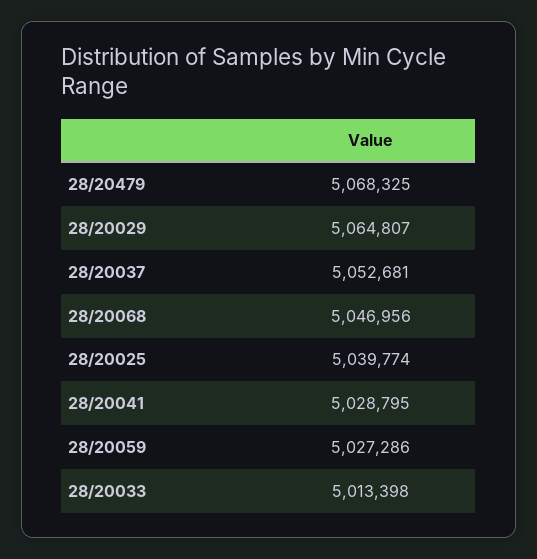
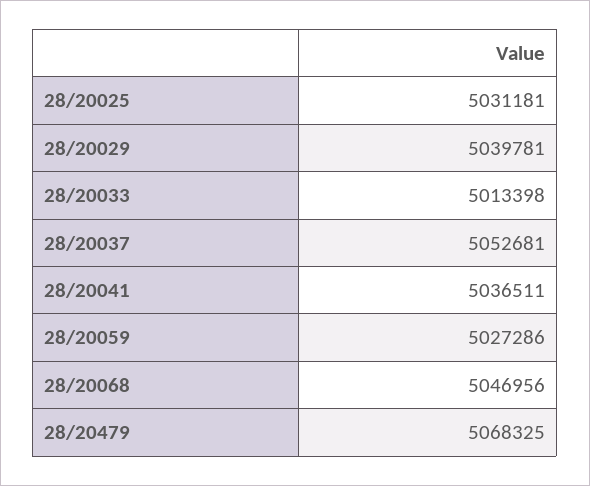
28/20029: 5064807 -> 5039781
28/20025: 5039774 -> 5031181
28/20041: 5028795 -> 5036511

